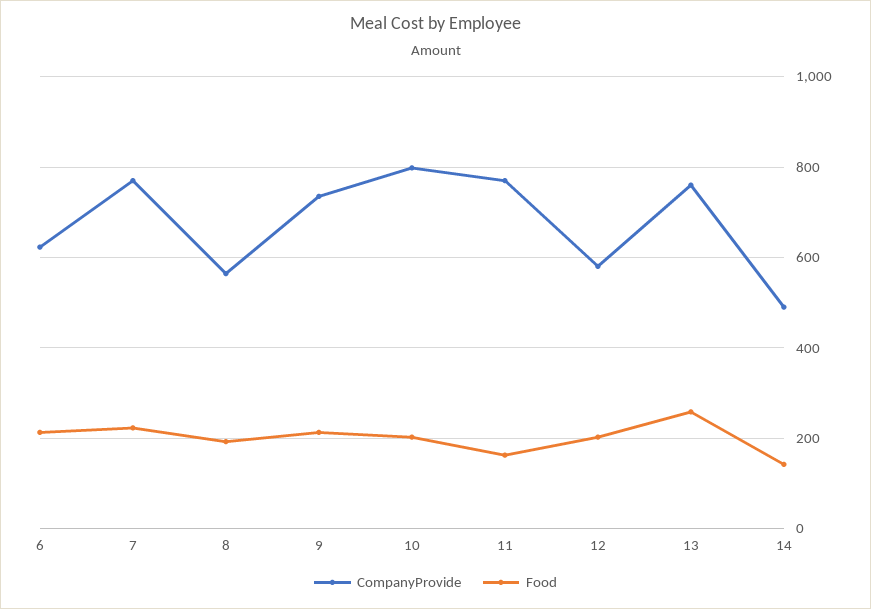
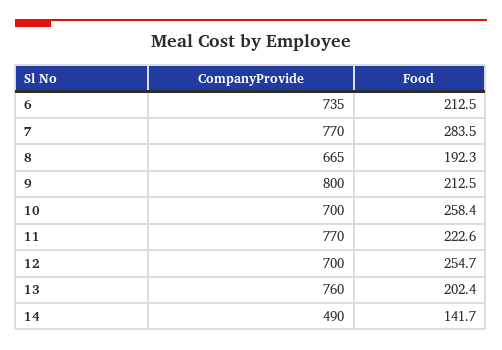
CompanyProvide, 6: 620 -> 735
Food, 7: 220 -> 283.5
CompanyProvide, 8: 560 -> 665
CompanyProvide, 9: 740 -> 800
CompanyProvide, 10: 800 -> 700
Food, 10: 200 -> 258.4
Food, 11: 160 -> 222.6
CompanyProvide, 12: 580 -> 700
Food, 12: 200 -> 254.7
Food, 13: 260 -> 202.4

